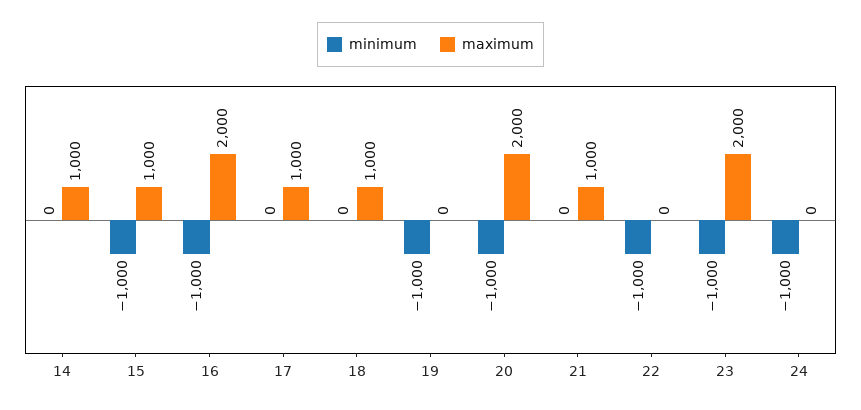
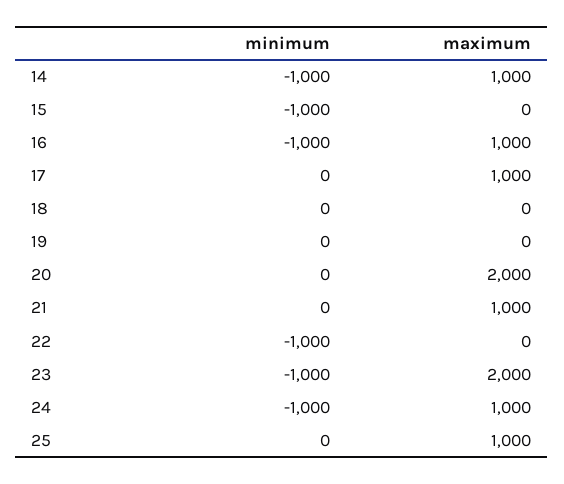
minimum, 14: 0 -> -1000
maximum, 15: 1000 -> 0
maximum, 16: 2000 -> 1000
maximum, 18: 1000 -> 0
minimum, 19: -1000 -> 0
minimum, 20: -1000 -> 0
maximum, 24: 0 -> 1000
minimum, 25: none -> 0
maximum, 25: none -> 1000

